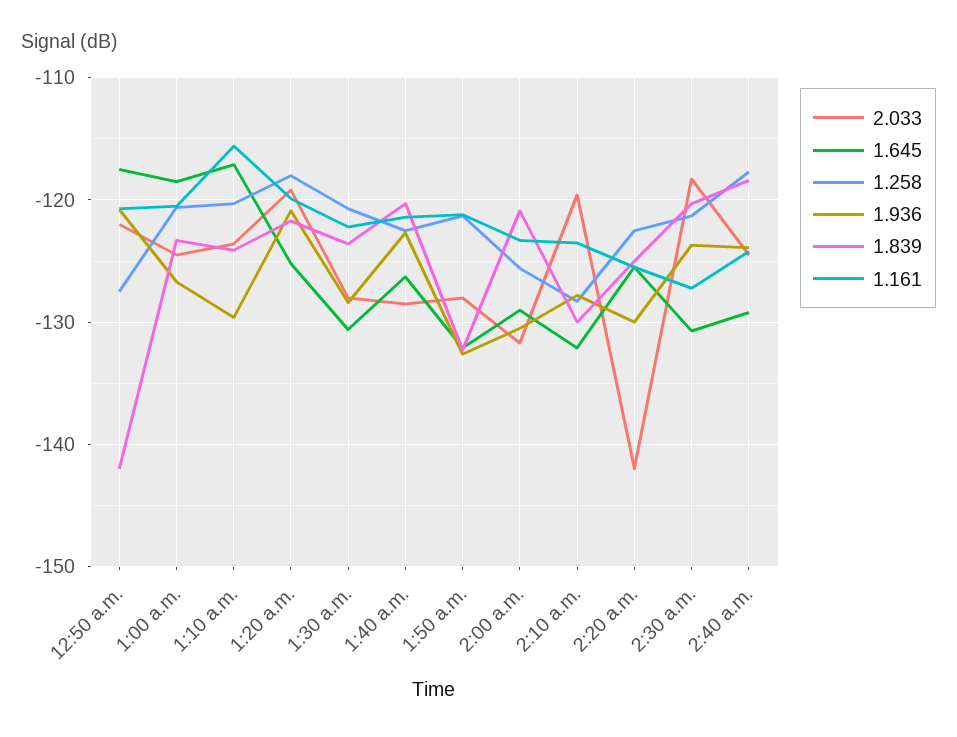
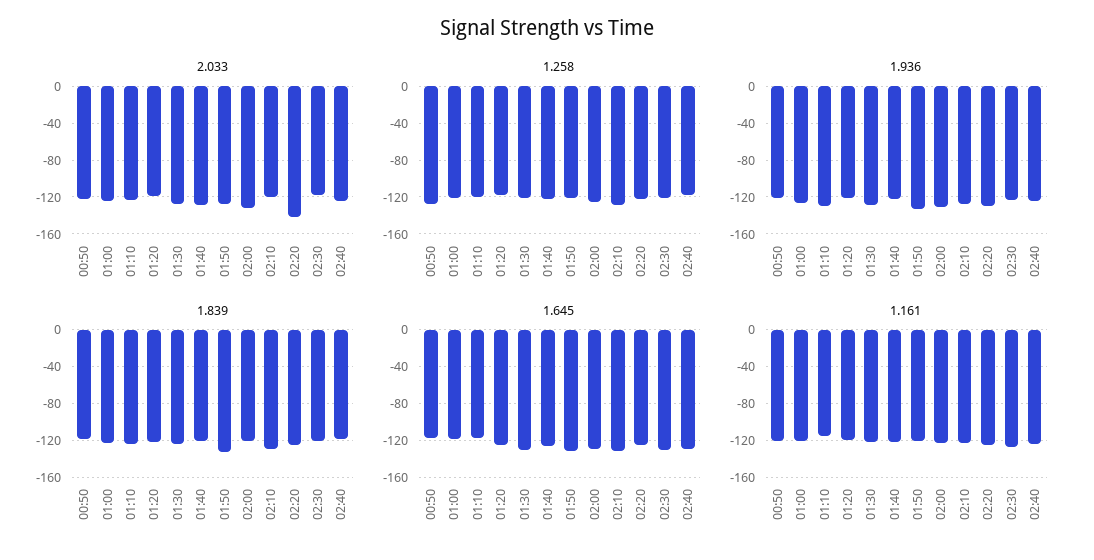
1.839, 12:50 a.m.: -142 -> -120

